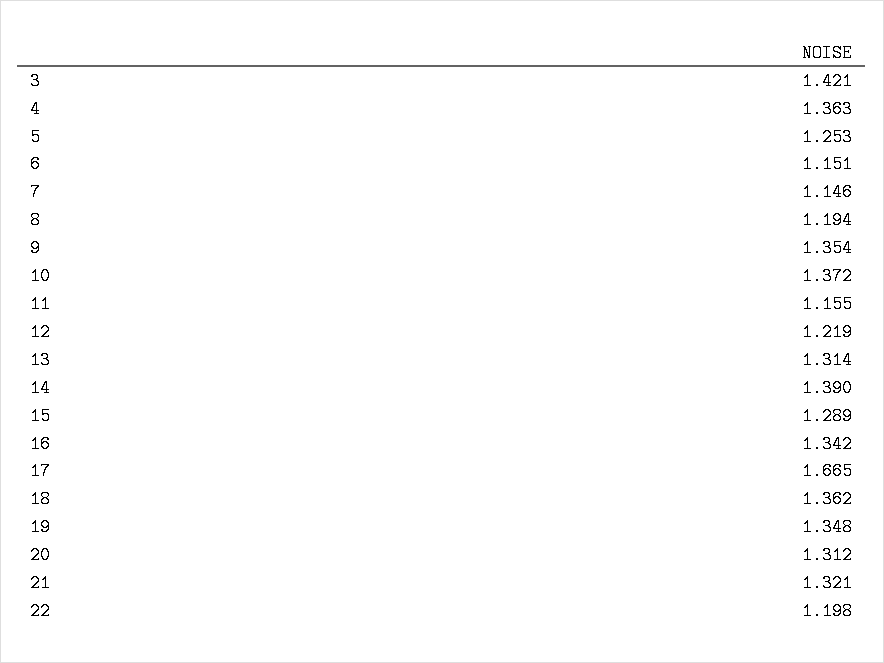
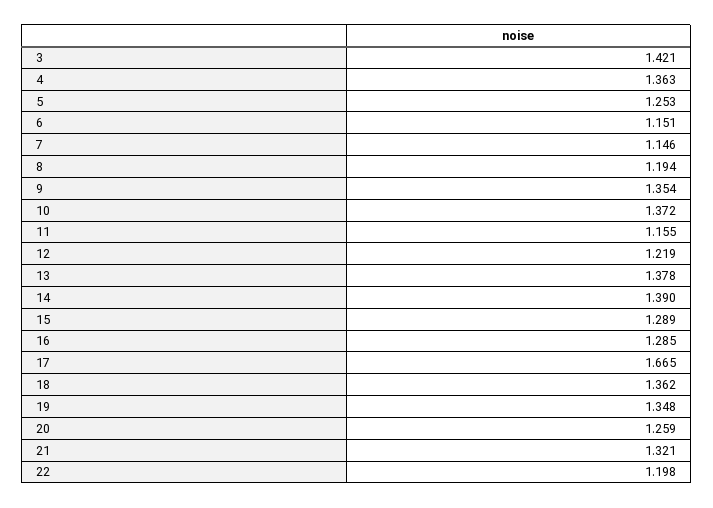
13: 1.314 -> 1.378
16: 1.342 -> 1.285
20: 1.312 -> 1.259

